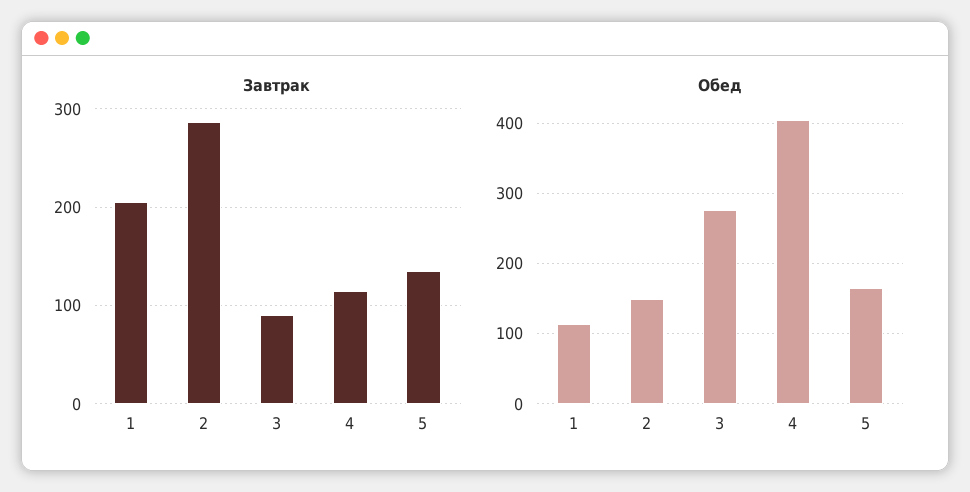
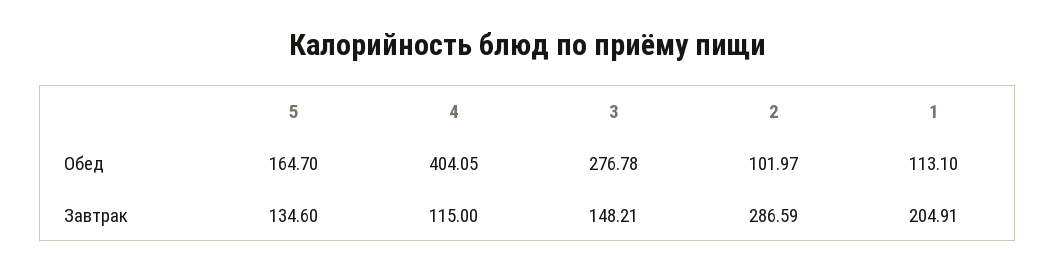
Завтрак, 3: 90 -> 148.21
Обед, 2: 150 -> 101.97

